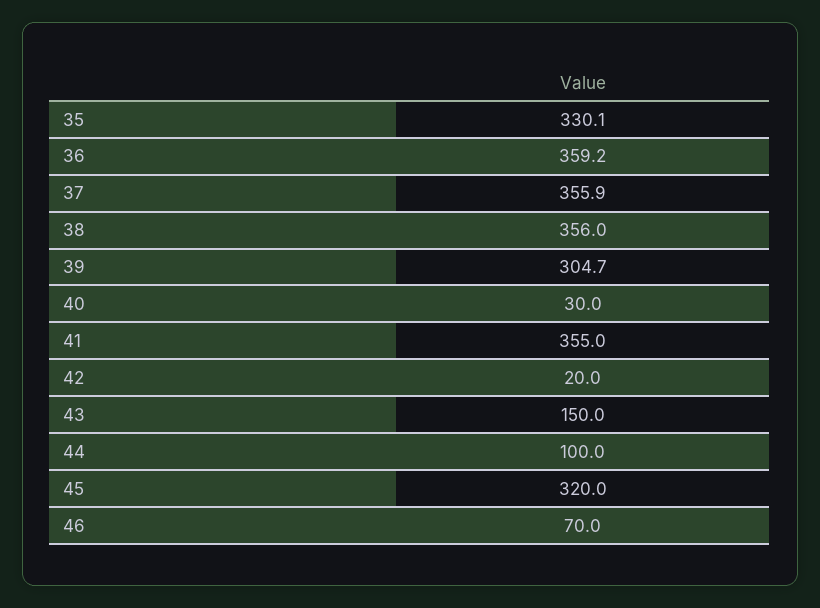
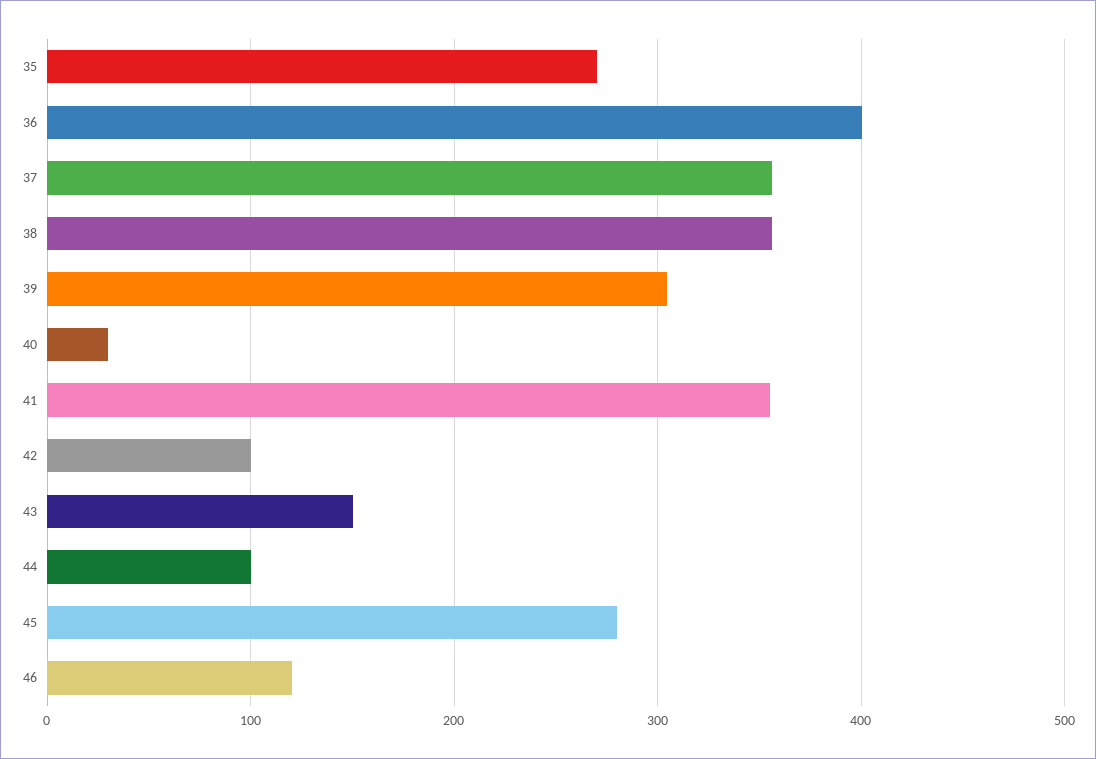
35: 330.1 -> 270
36: 359.2 -> 400
42: 20 -> 100
45: 320 -> 280
46: 70 -> 120

